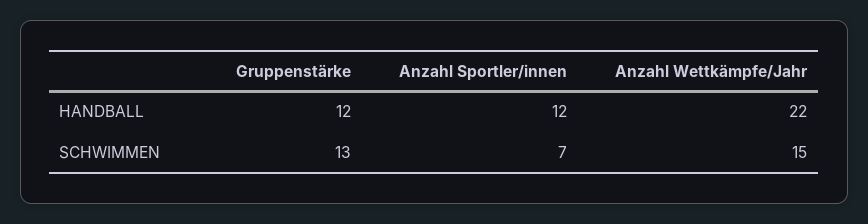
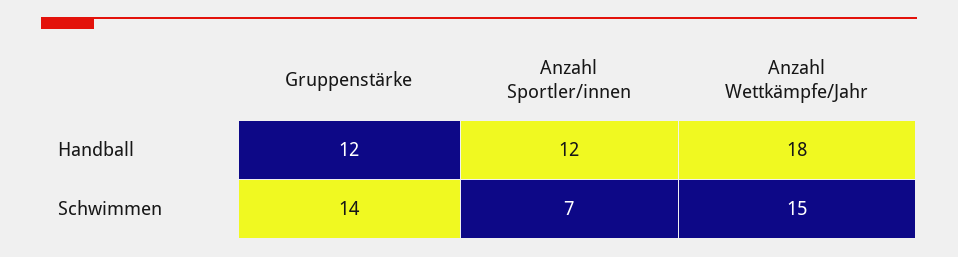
Anzahl Wettkämpfe/Jahr, HANDBALL: 22 -> 18
Gruppenstärke, SCHWIMMEN: 13 -> 14

